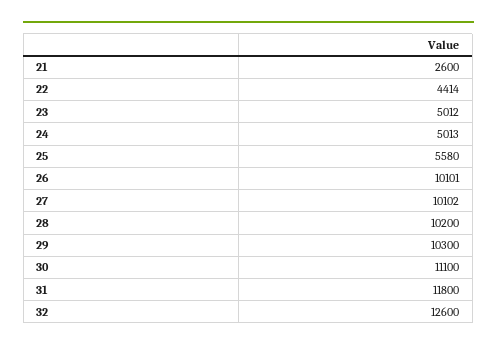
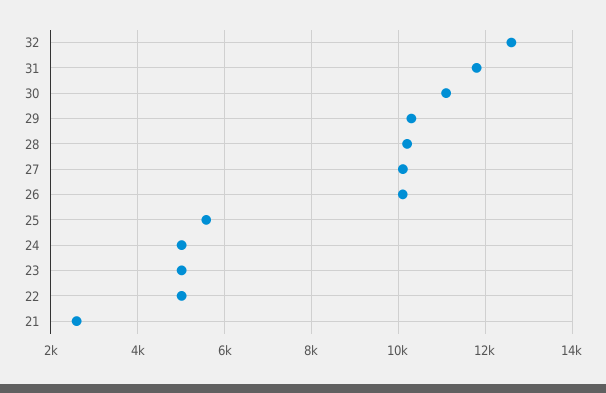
22: 4414 -> 5000

